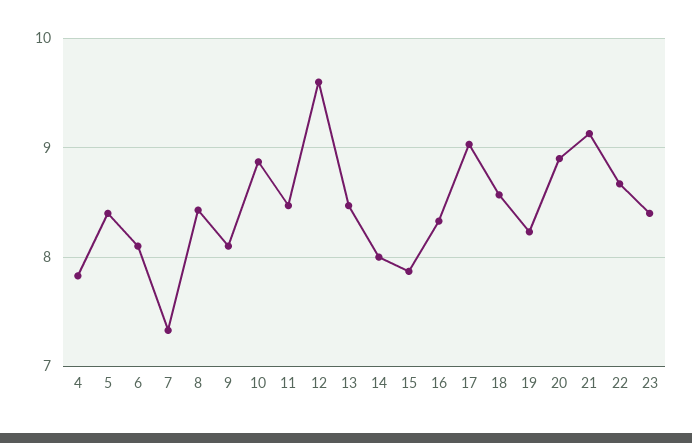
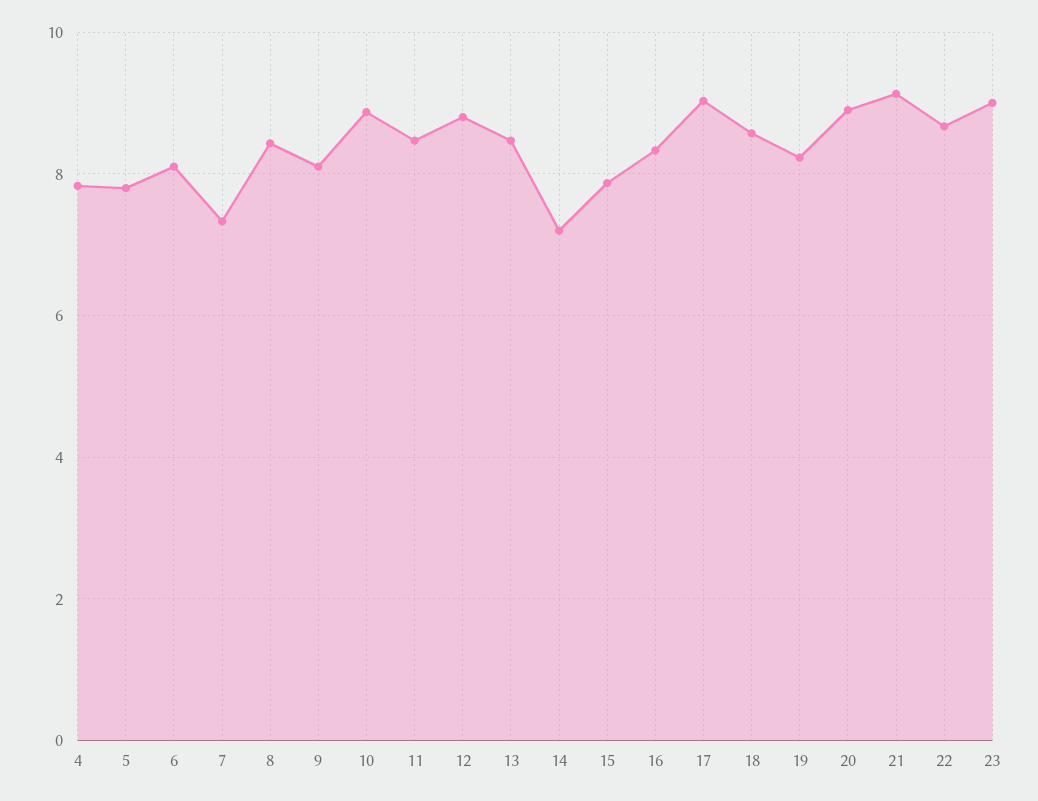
5: 8.4 -> 7.8
12: 9.6 -> 8.8
14: 8 -> 7.2
23: 8.4 -> 9

